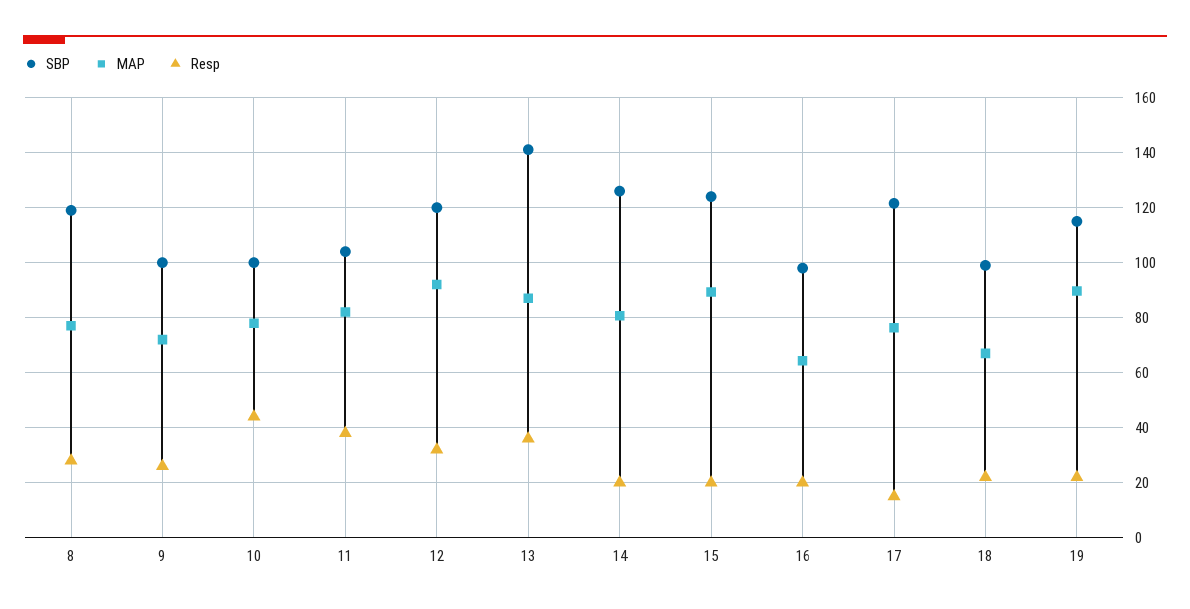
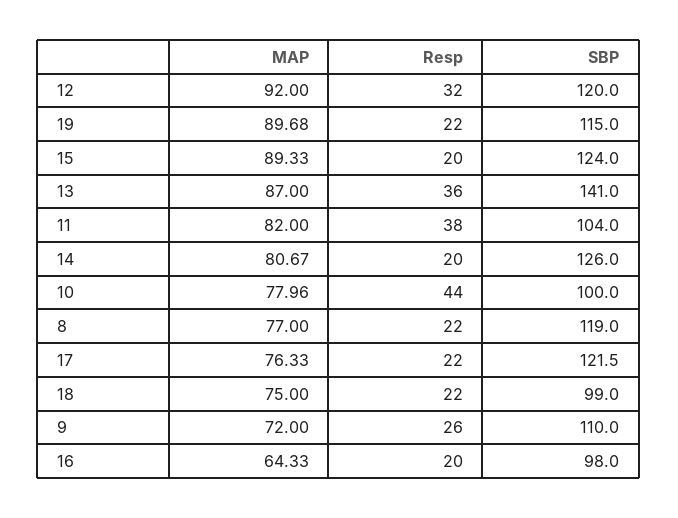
Resp, 8: 27.5 -> 22
SBP, 9: 100 -> 110
Resp, 17: 15 -> 22
MAP, 18: 67.5 -> 75

